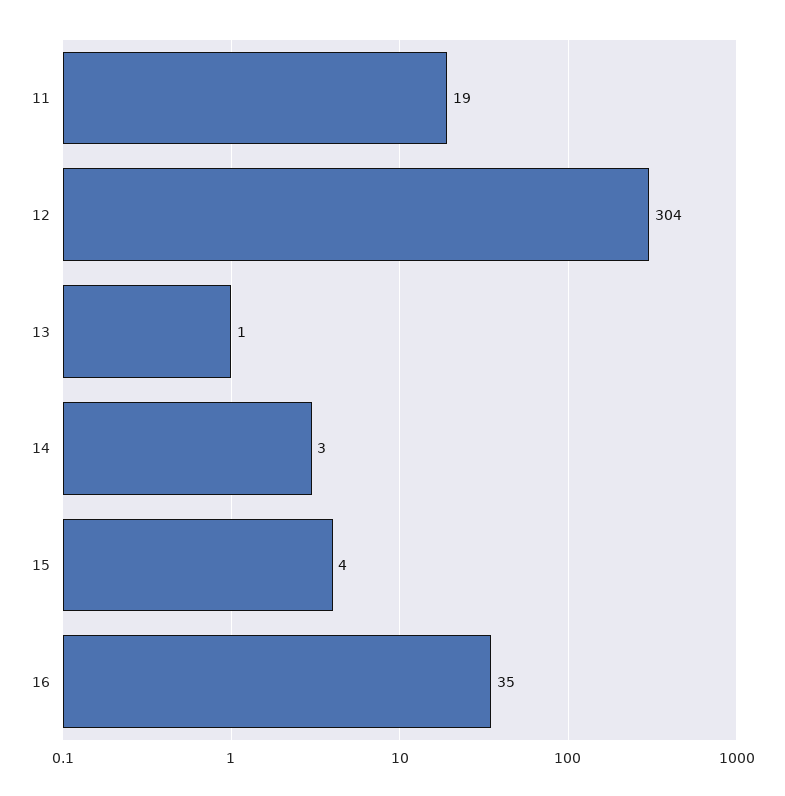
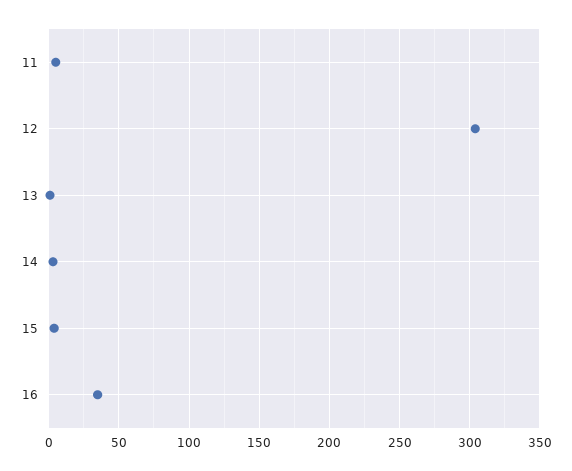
11: 19 -> 5

